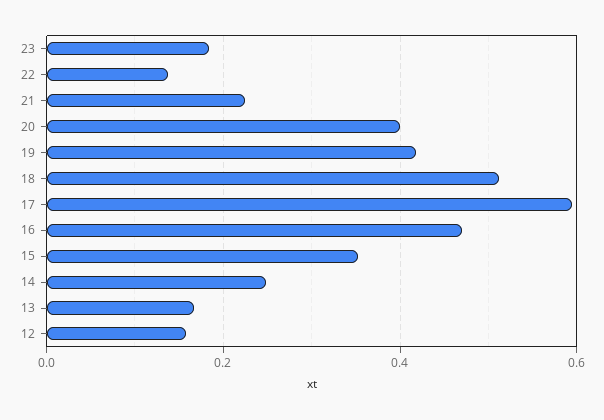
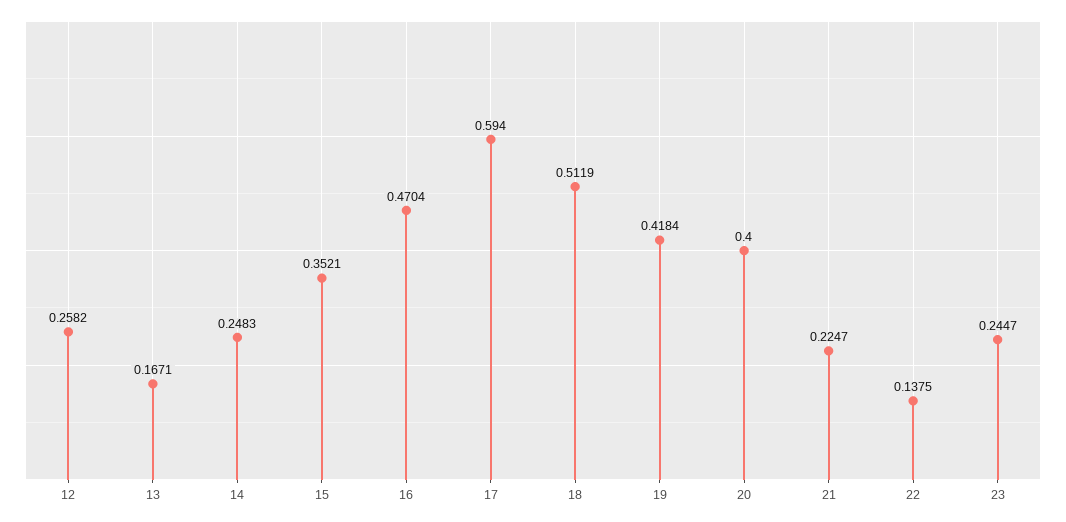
23: 0.18 -> 0.2447
12: 0.16 -> 0.2582

